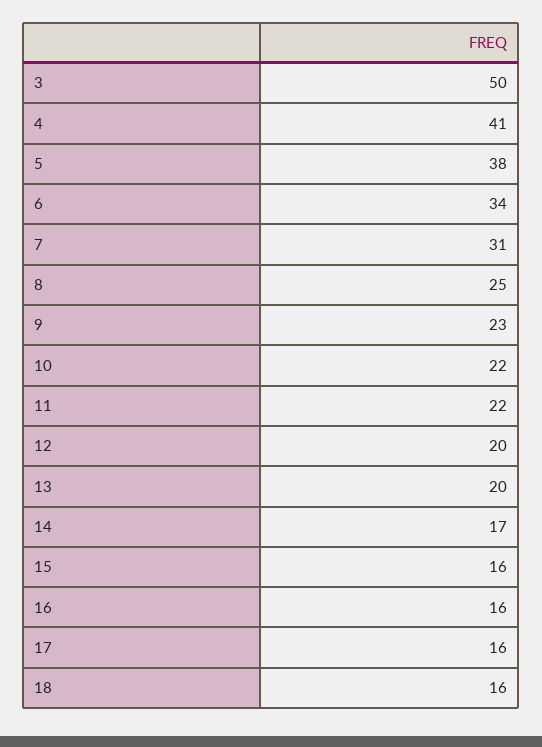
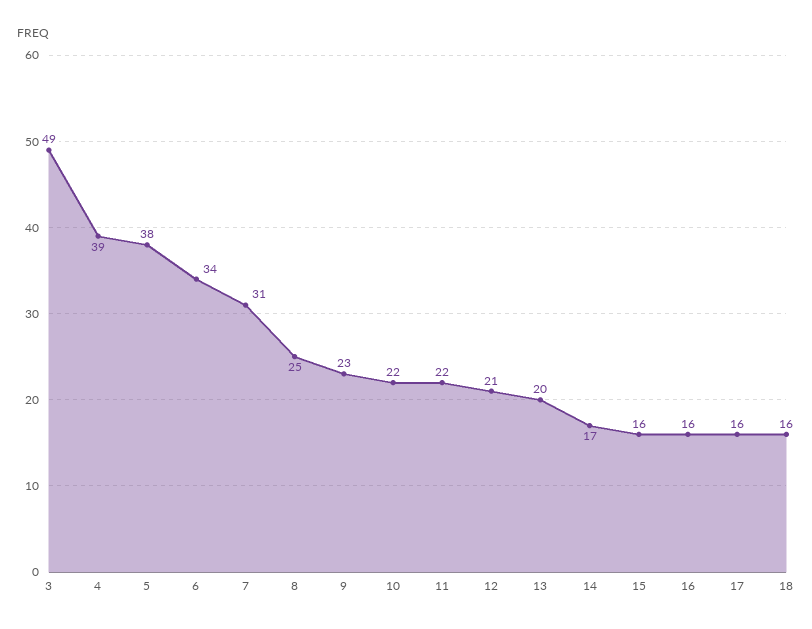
3: 50 -> 49
4: 41 -> 39
12: 20 -> 21

